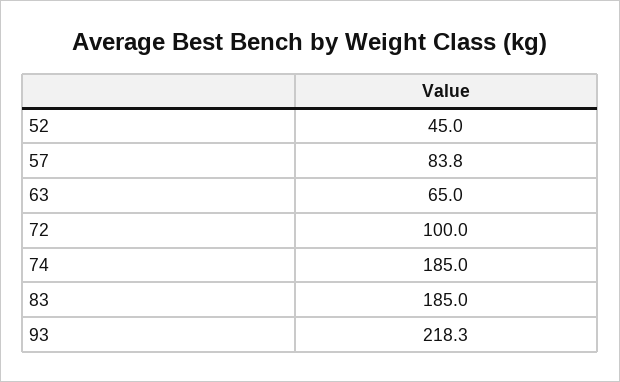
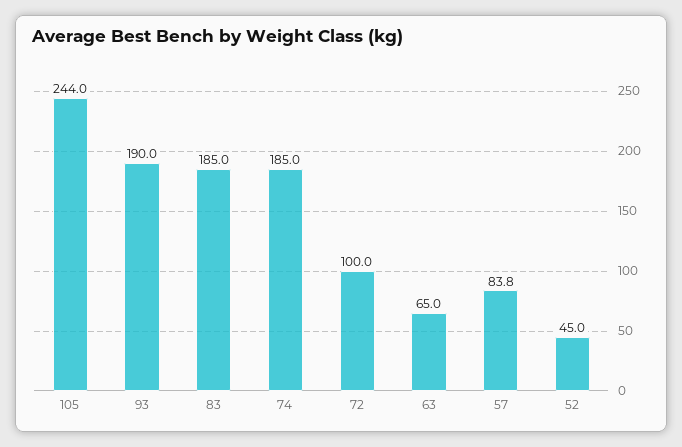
93: 218.3 -> 190
105: none -> 244

